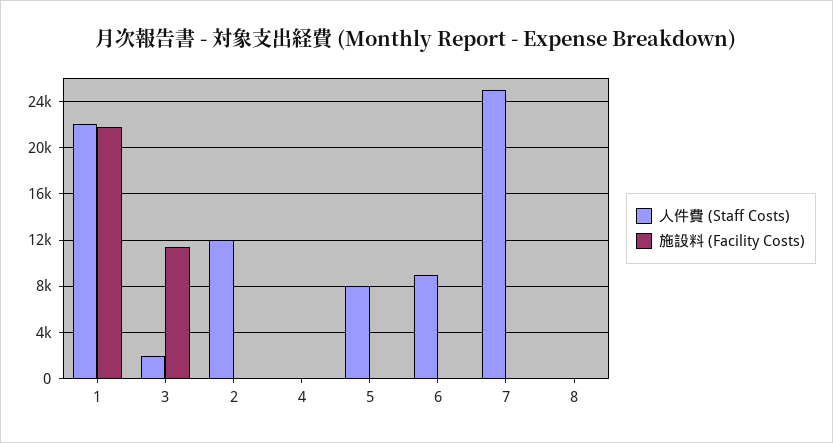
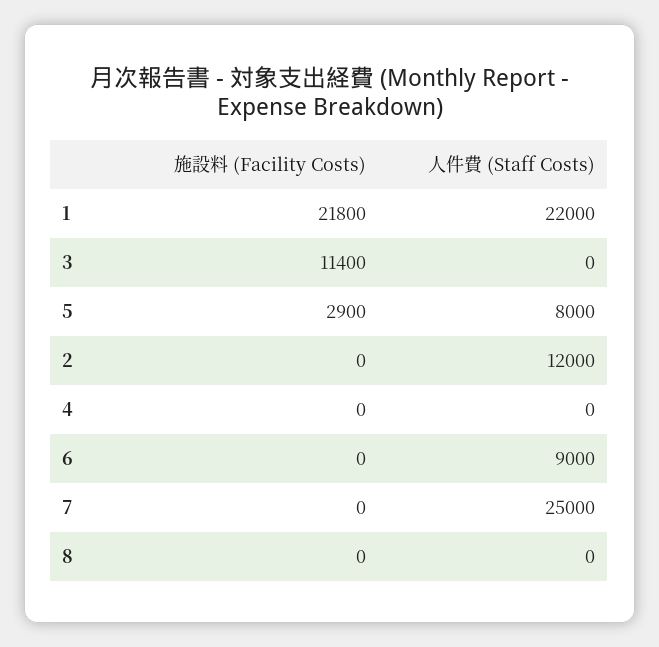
人件費 (Staff Costs), 3: 2000 -> 0
施設料 (Facility Costs), 5: 0 -> 2900

